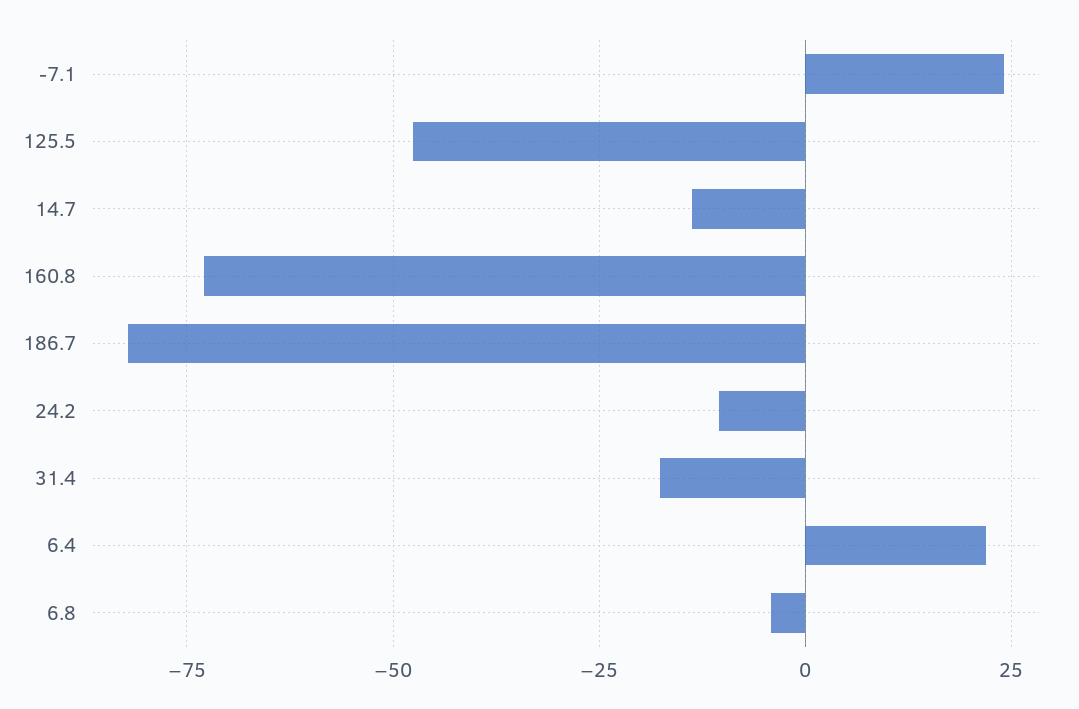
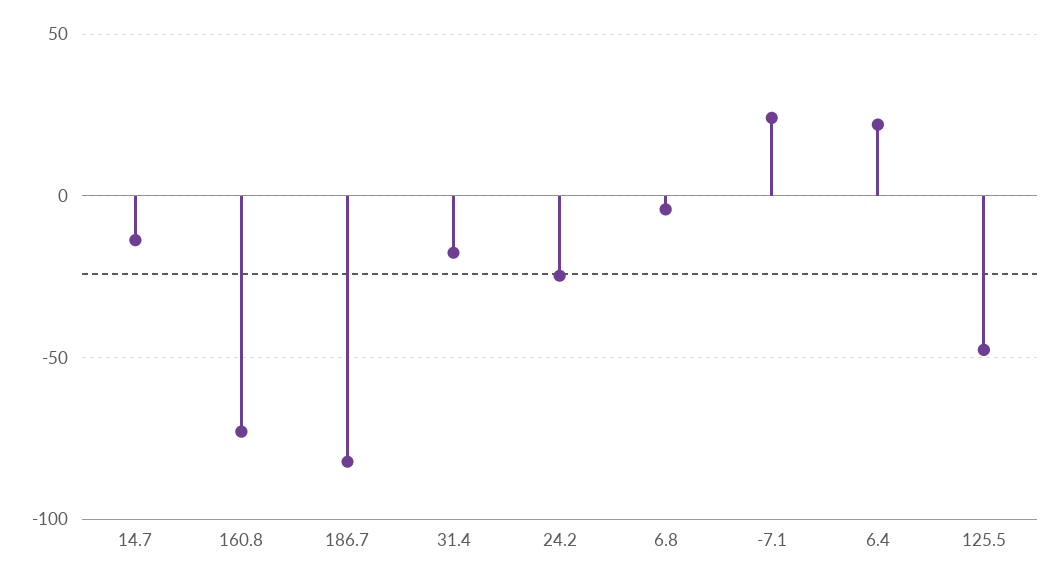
24.2: -10 -> -25

